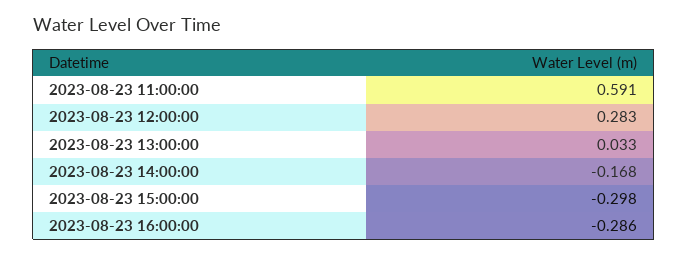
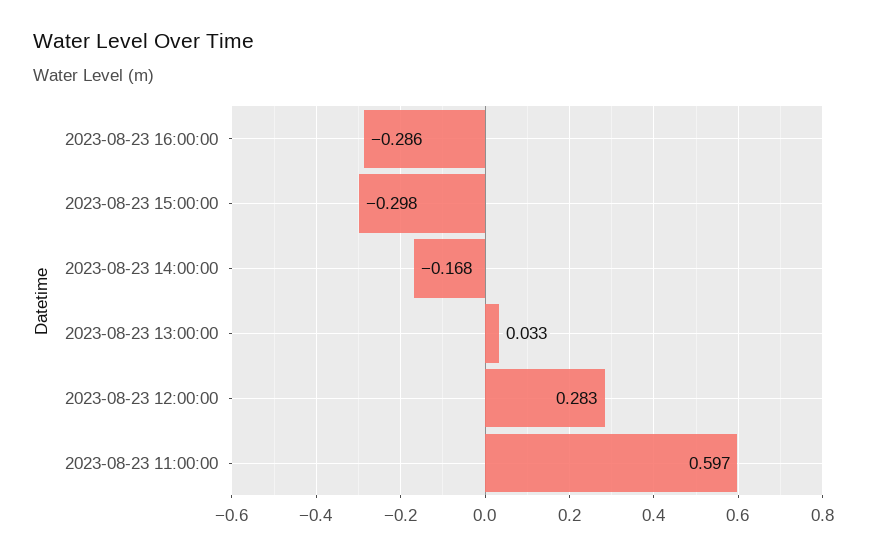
2023-08-23 11:00:00: 0.591 -> 0.597

